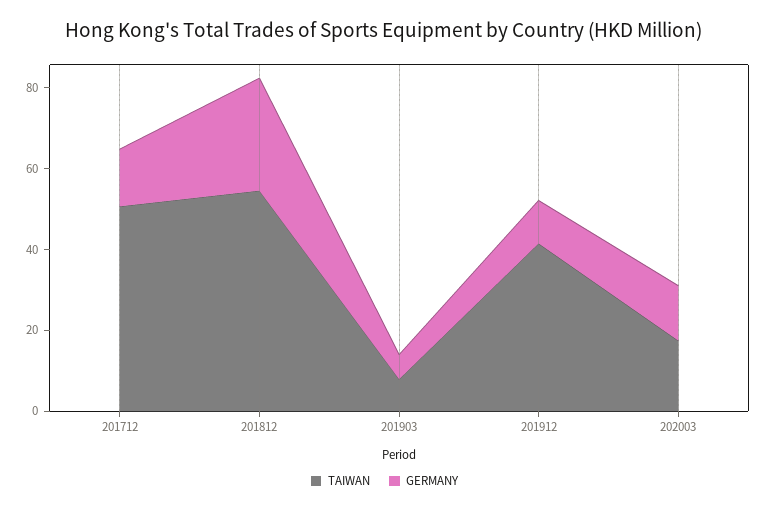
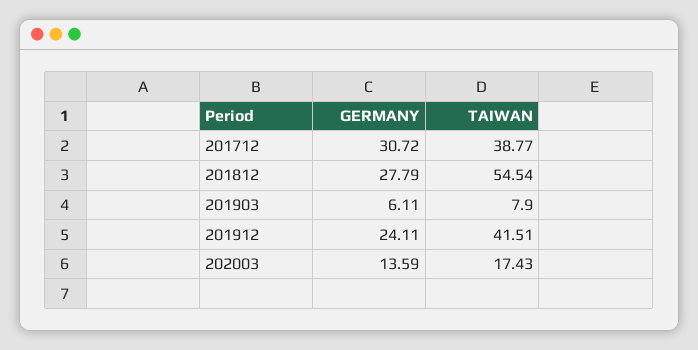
TAIWAN, 201712: 50 -> 38.77
GERMANY, 201712: 15 -> 30.72
GERMANY, 201912: 10 -> 24.11

